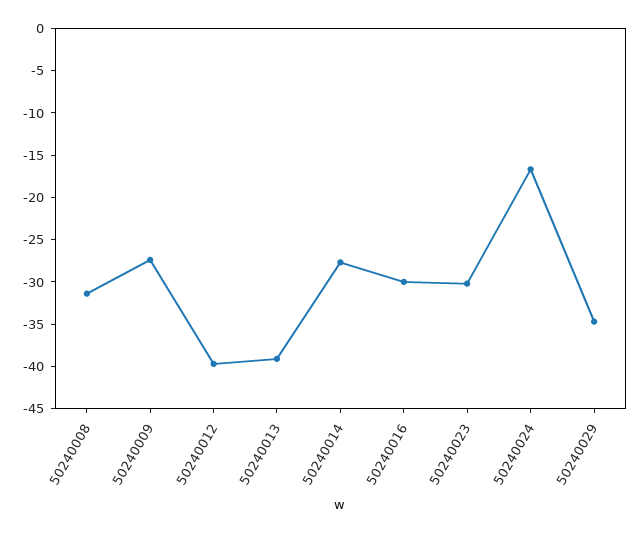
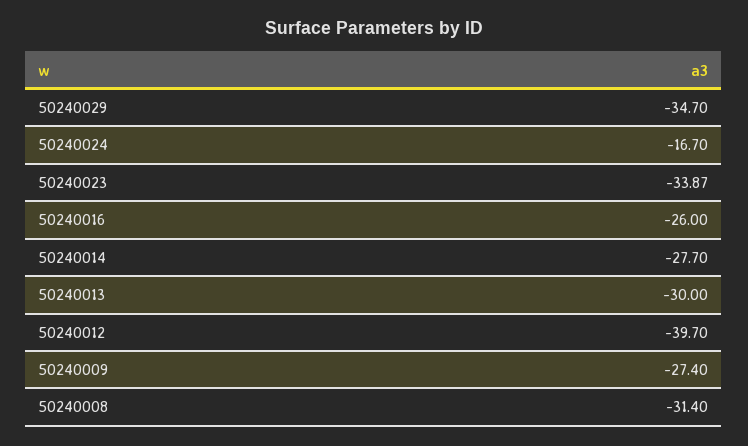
50240013: -39 -> -30
50240016: -30 -> -26
50240023: -30 -> -33.87

